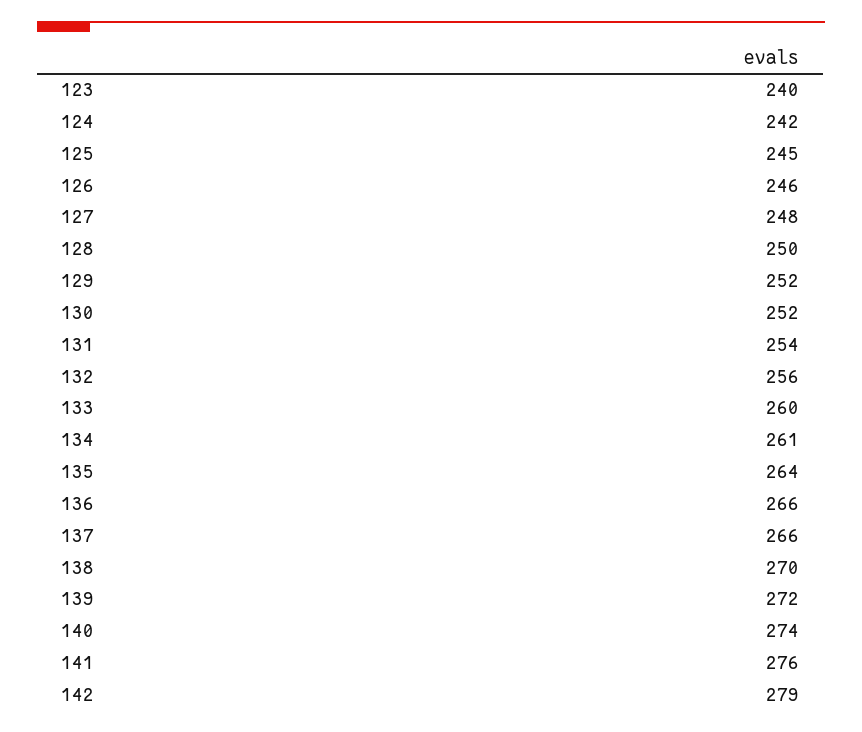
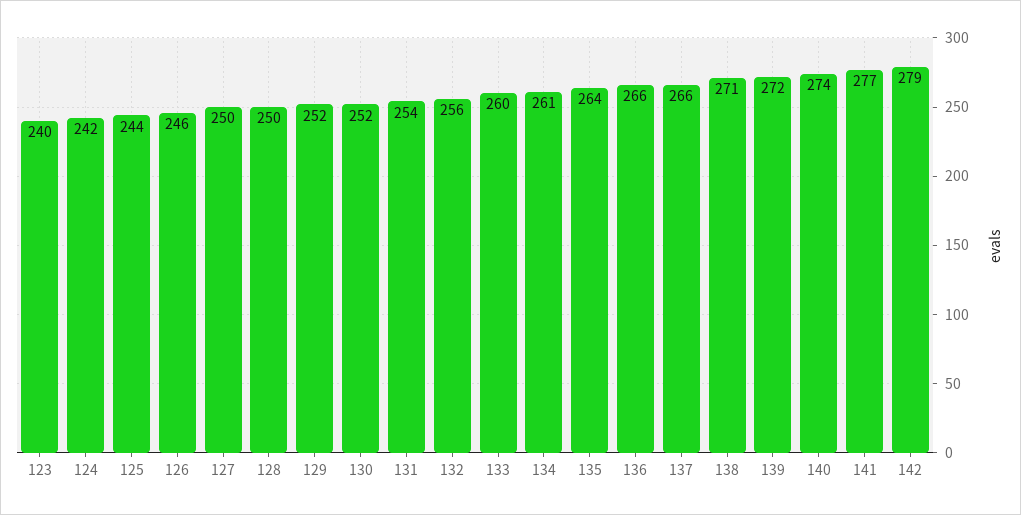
125: 245 -> 244
127: 248 -> 250
138: 270 -> 271
141: 276 -> 277

